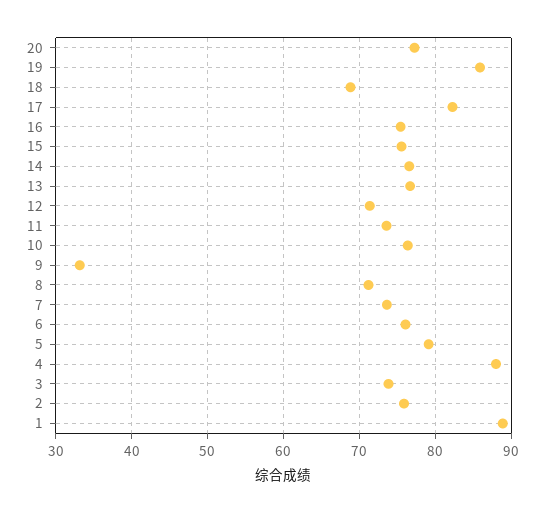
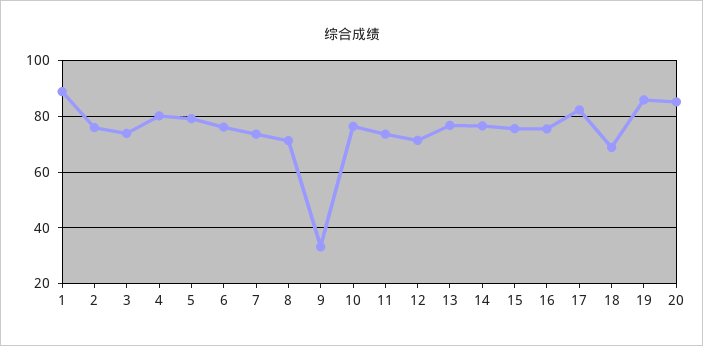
20: 77 -> 85
4: 88 -> 80

